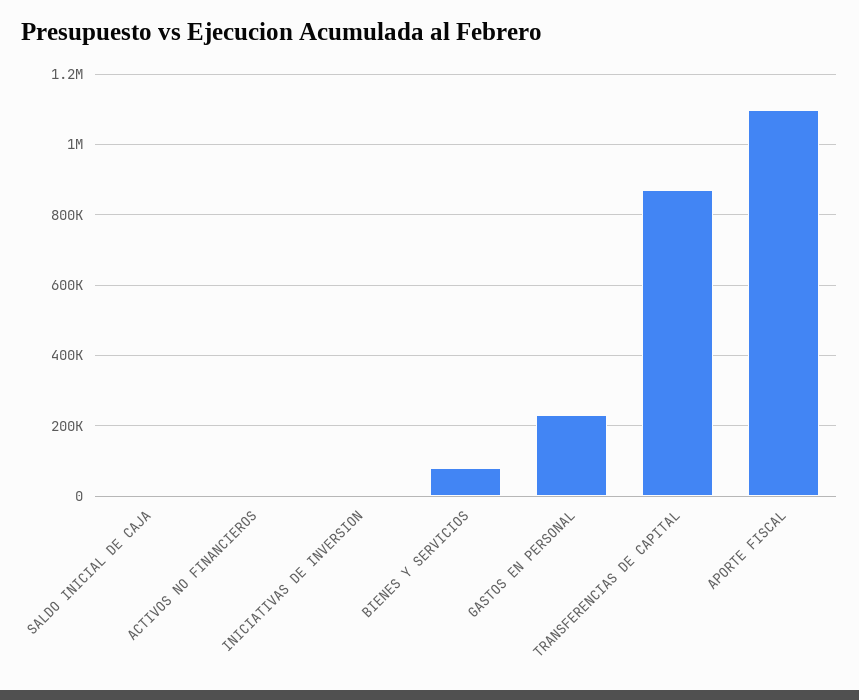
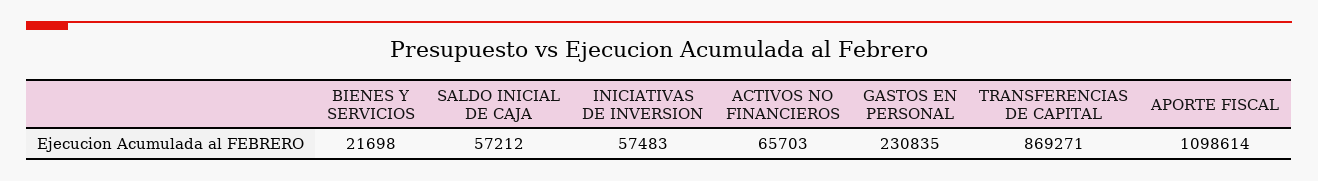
SALDO INICIAL DE CAJA: 0 -> 57212
ACTIVOS NO FINANCIEROS: 0 -> 65703
INICIATIVAS DE INVERSION: 0 -> 57483
BIENES Y SERVICIOS: 80000 -> 21698

